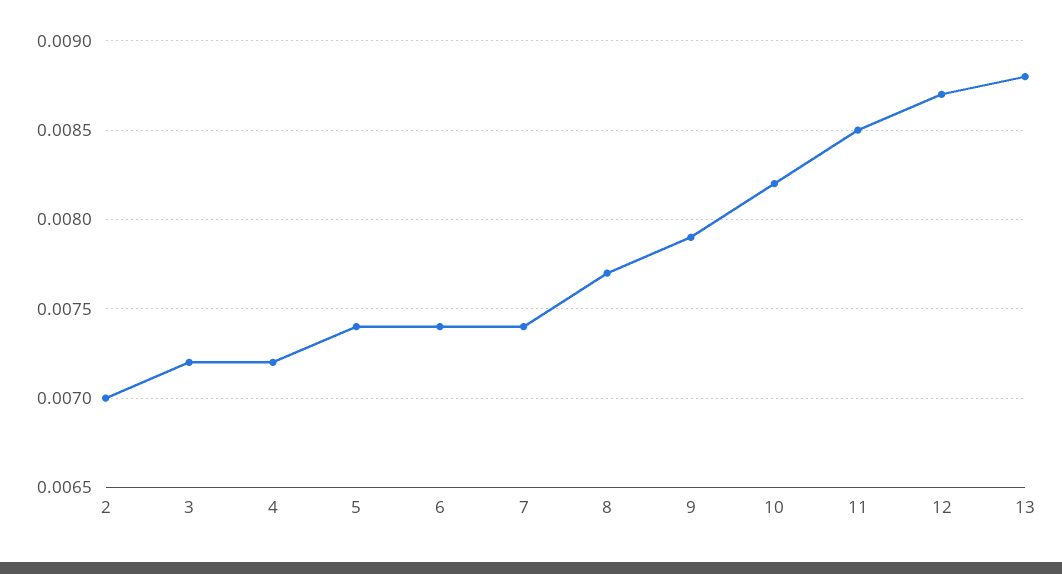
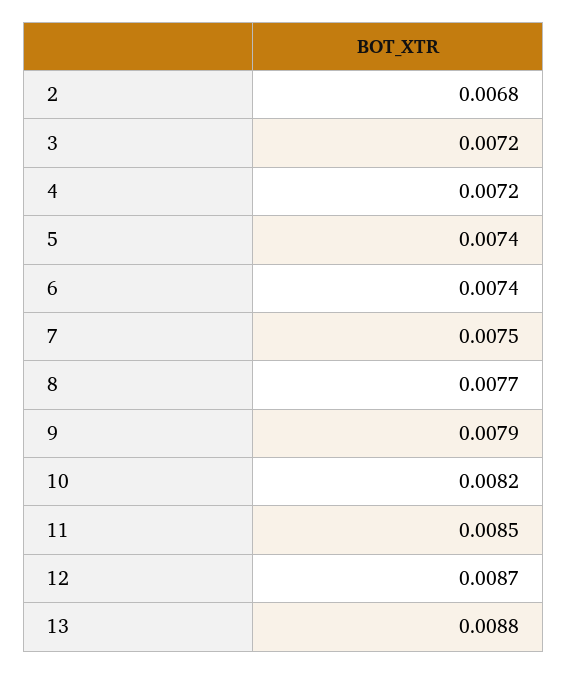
2: 0.007 -> 0.0068
7: 0.0074 -> 0.0075

